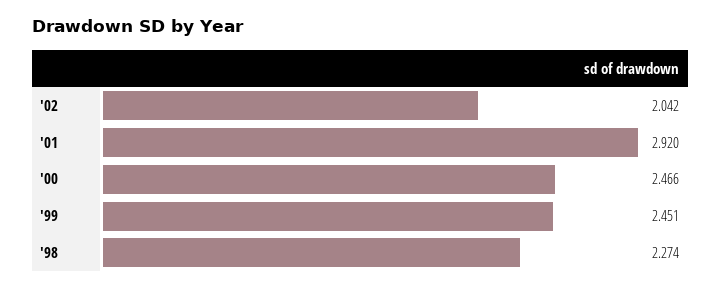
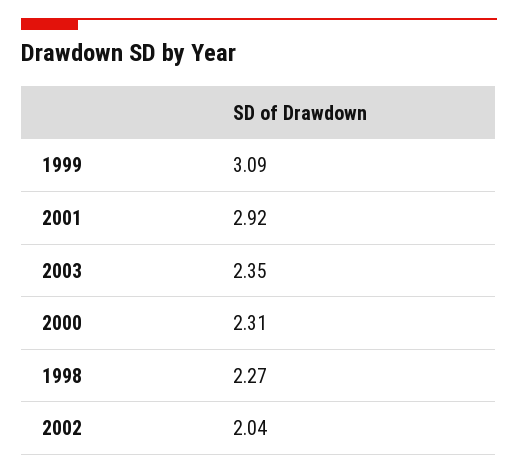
'00: 2.466 -> 2.31
'99: 2.451 -> 3.09
2003: none -> 2.35

